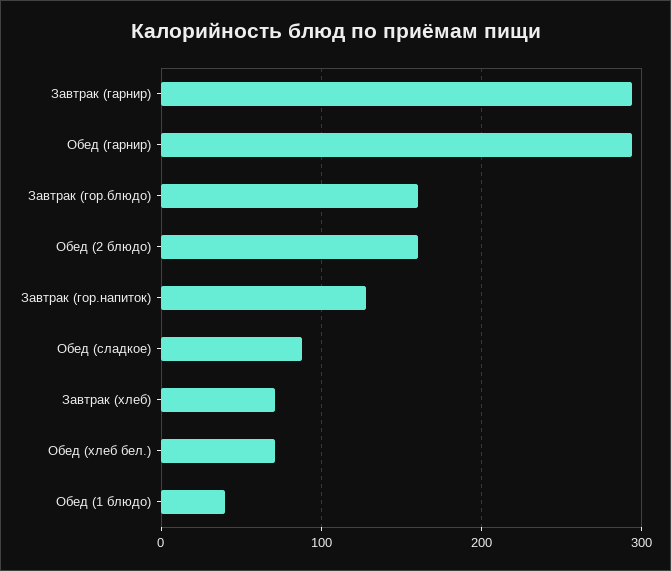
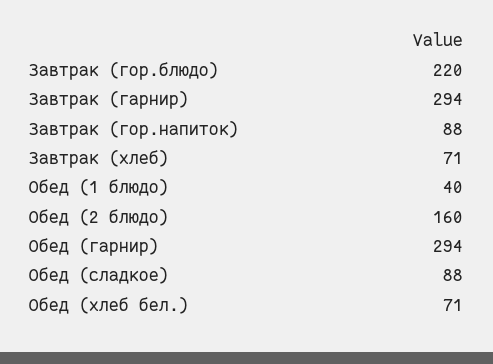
Завтрак (гор.блюдо): 160 -> 220
Завтрак (гор.напиток): 130 -> 88

